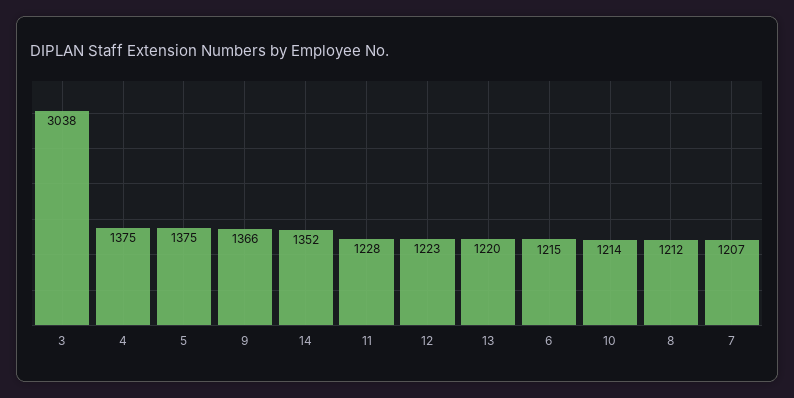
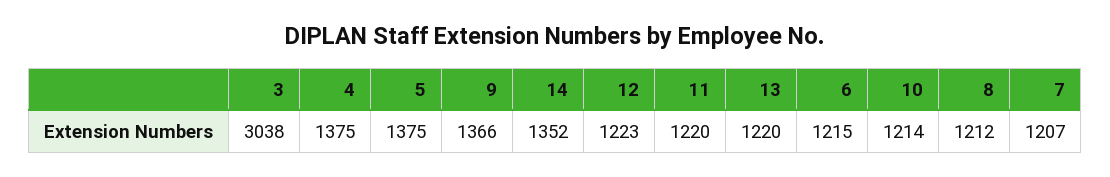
11: 1228 -> 1220

